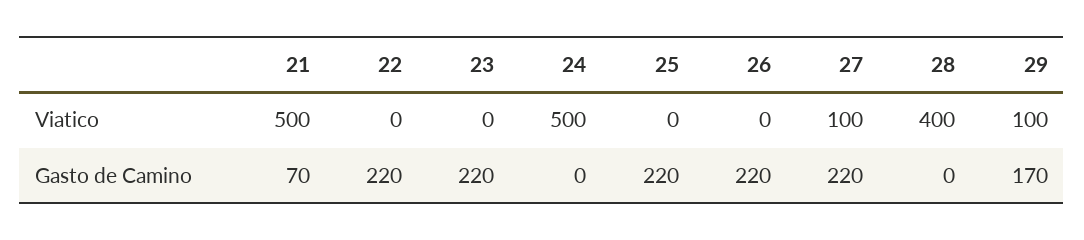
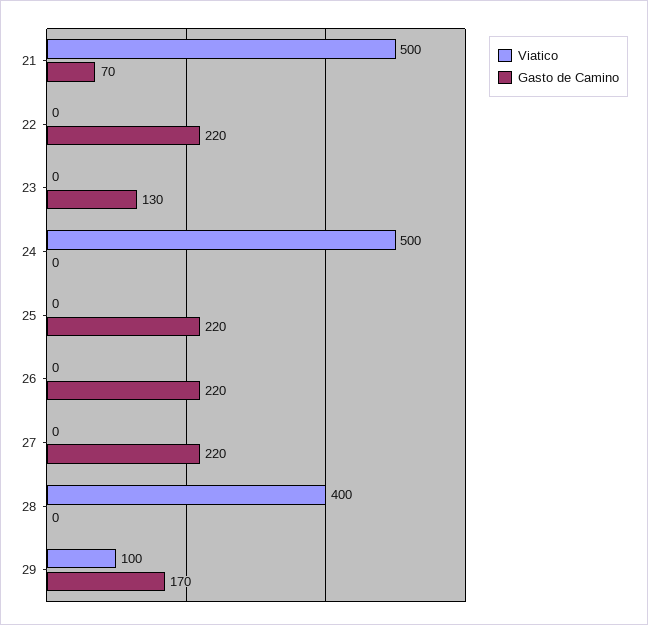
Viatico, 27: 100 -> 0
Gasto de Camino, 23: 220 -> 130

